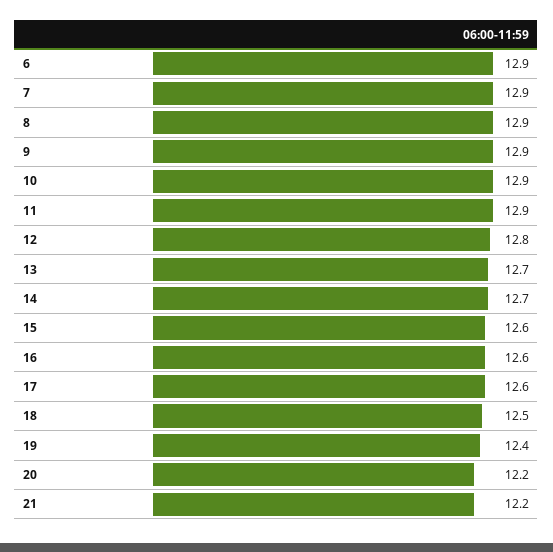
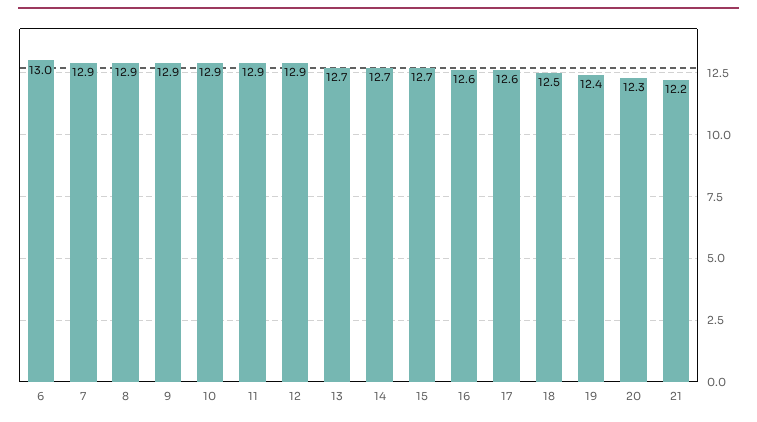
6: 12.9 -> 13
12: 12.8 -> 12.9
15: 12.6 -> 12.7
20: 12.2 -> 12.3

